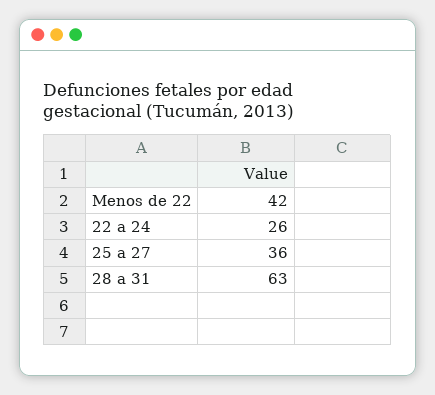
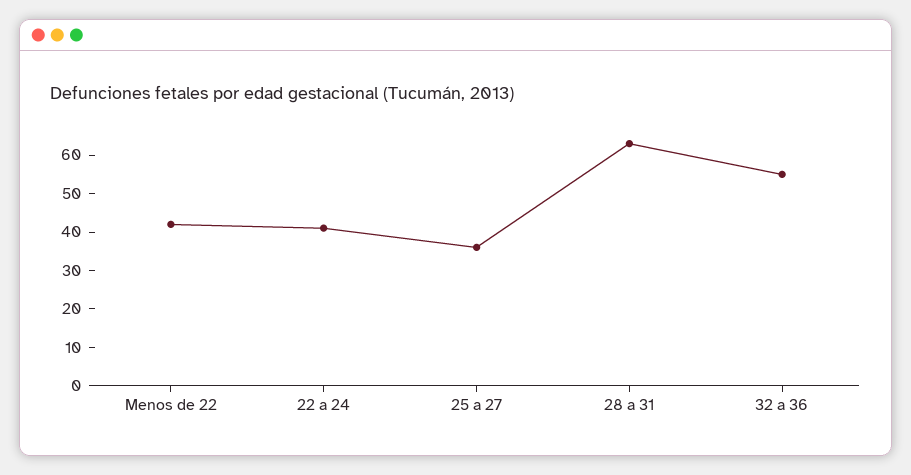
22 a 24: 26 -> 40
32 a 36: none -> 55

